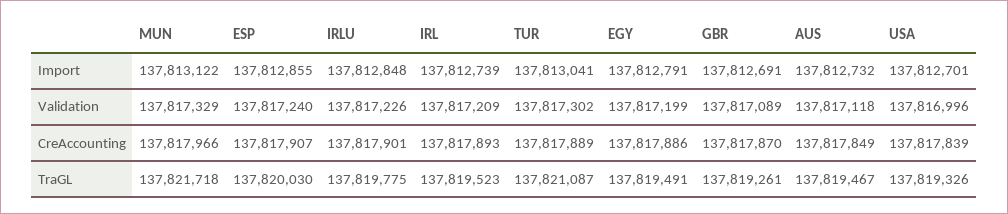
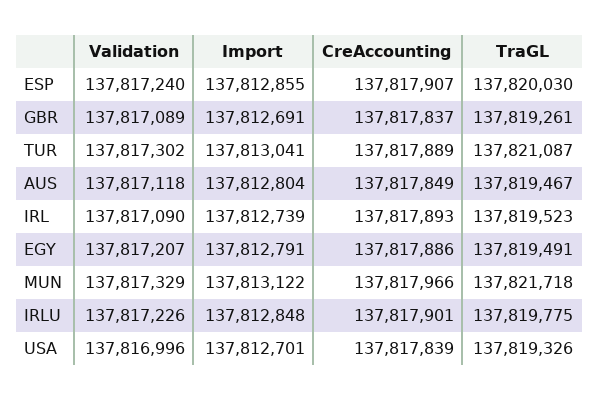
AUS, Import: 137812732 -> 137812804
IRL, Validation: 137817209 -> 137817090
EGY, Validation: 137817199 -> 137817207
GBR, CreAccounting: 137817870 -> 137817837

